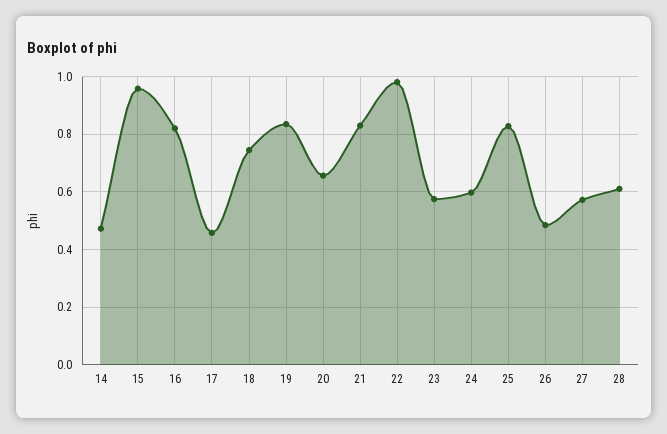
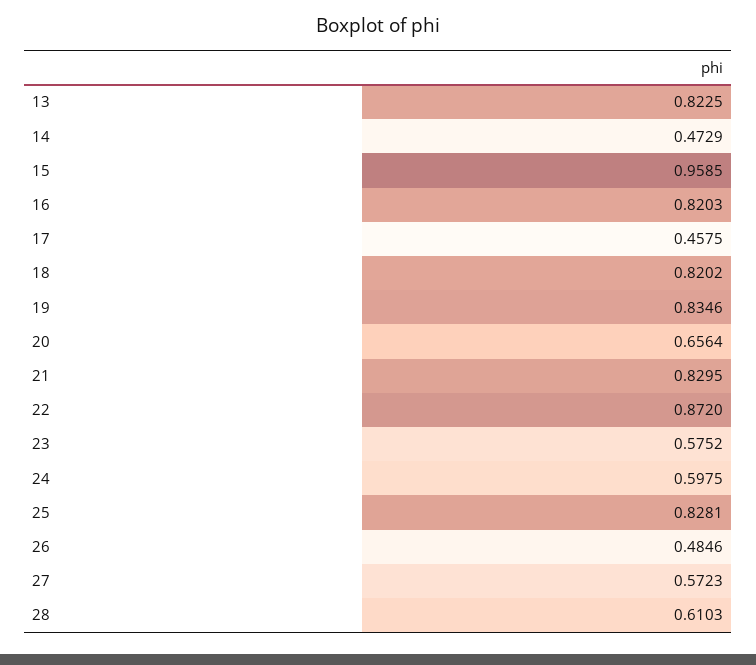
18: 0.75 -> 0.8202
22: 0.975 -> 0.872
13: none -> 0.8225

